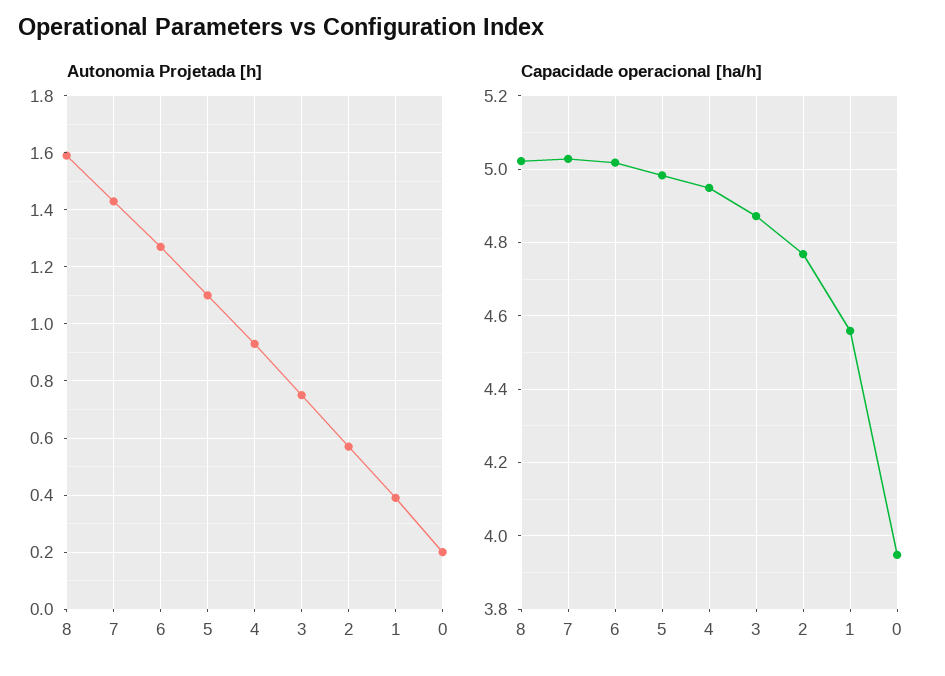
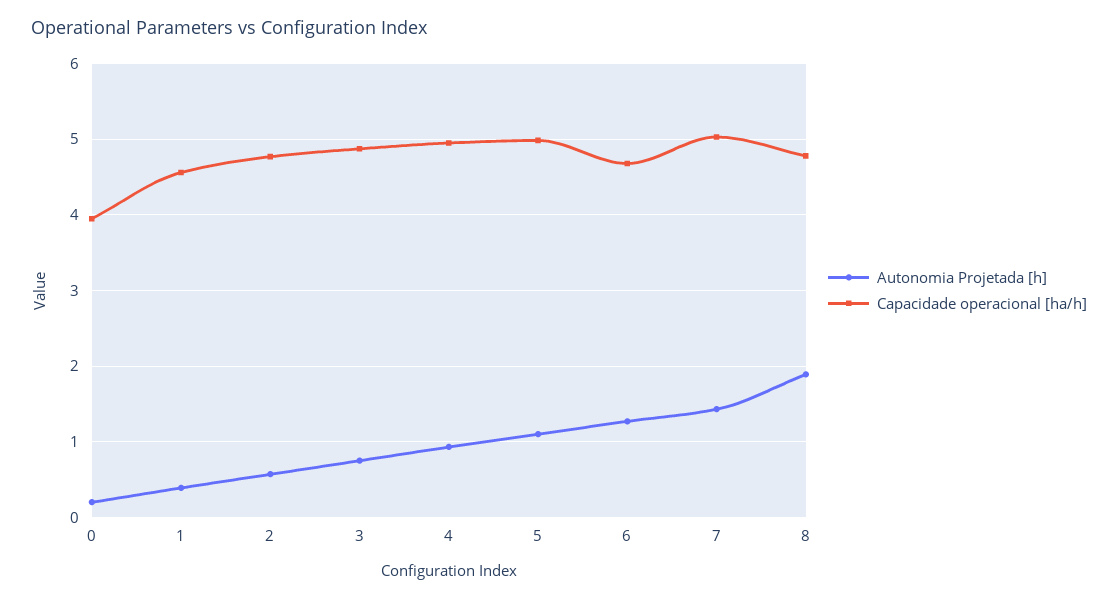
Autonomia Projetada [h], 8: 1.6 -> 1.9
Capacidade operacional [ha/h], 8: 5.02 -> 4.8
Capacidade operacional [ha/h], 6: 5.02 -> 4.7

